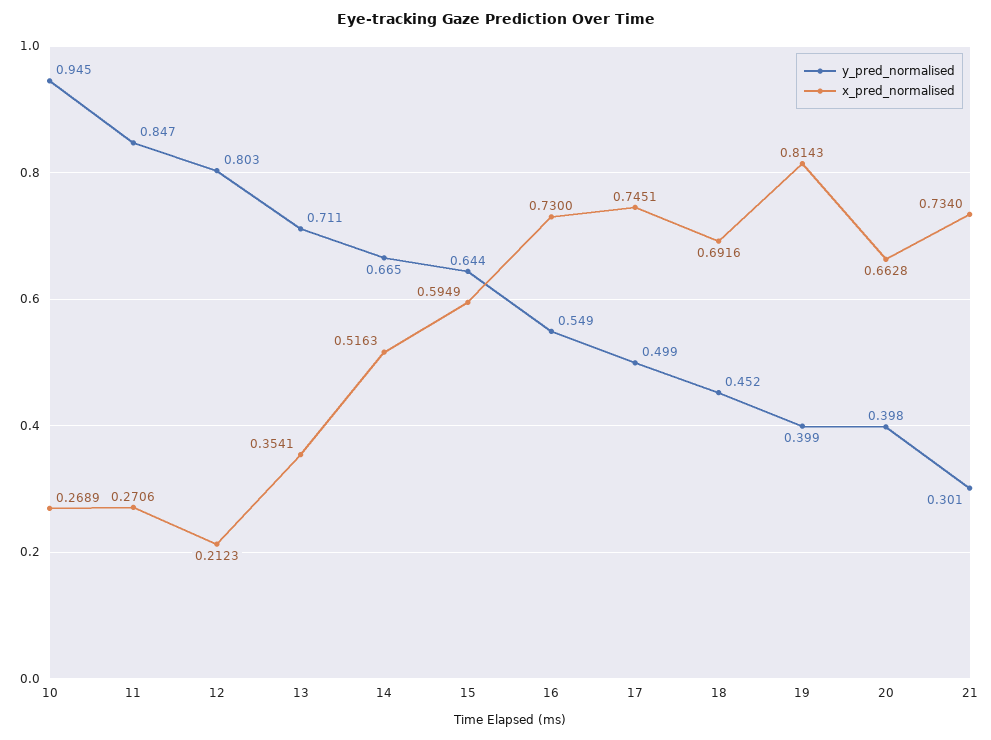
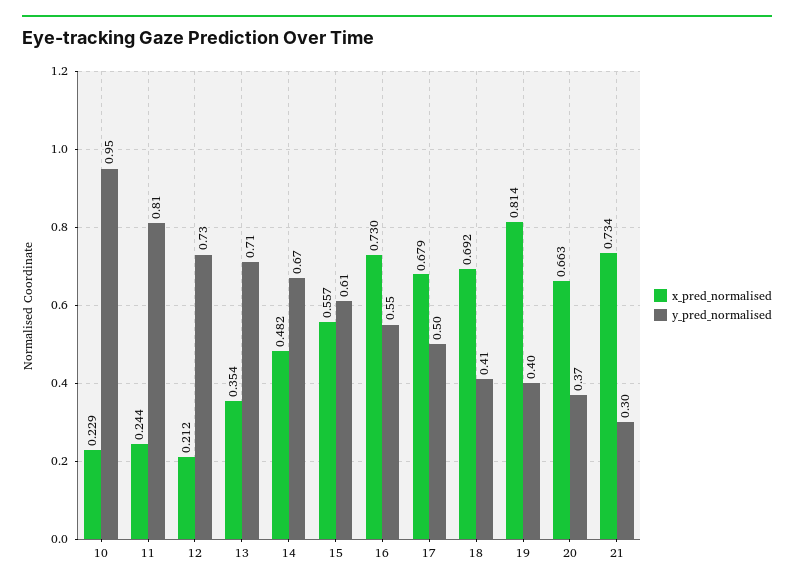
x_pred_normalised, 10: 0.2689 -> 0.229
y_pred_normalised, 11: 0.847 -> 0.81
x_pred_normalised, 11: 0.2706 -> 0.244
y_pred_normalised, 12: 0.803 -> 0.73
x_pred_normalised, 14: 0.5163 -> 0.482
y_pred_normalised, 15: 0.644 -> 0.61
x_pred_normalised, 15: 0.5949 -> 0.557
x_pred_normalised, 17: 0.7451 -> 0.679
y_pred_normalised, 18: 0.452 -> 0.41
y_pred_normalised, 20: 0.398 -> 0.37

